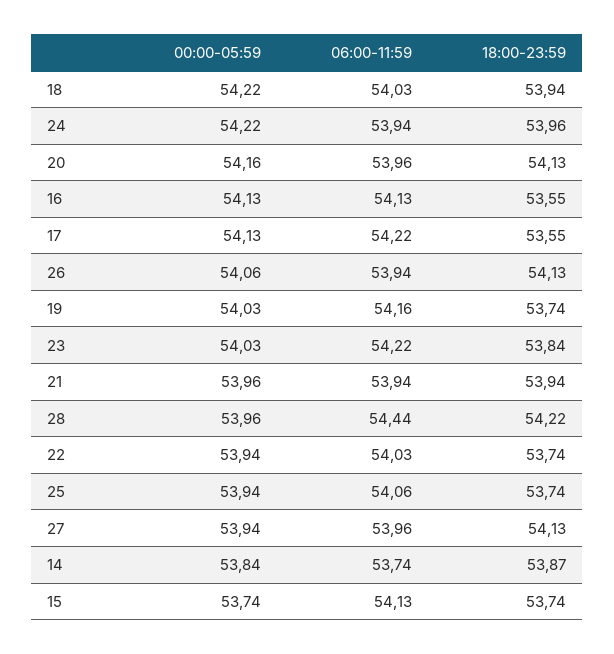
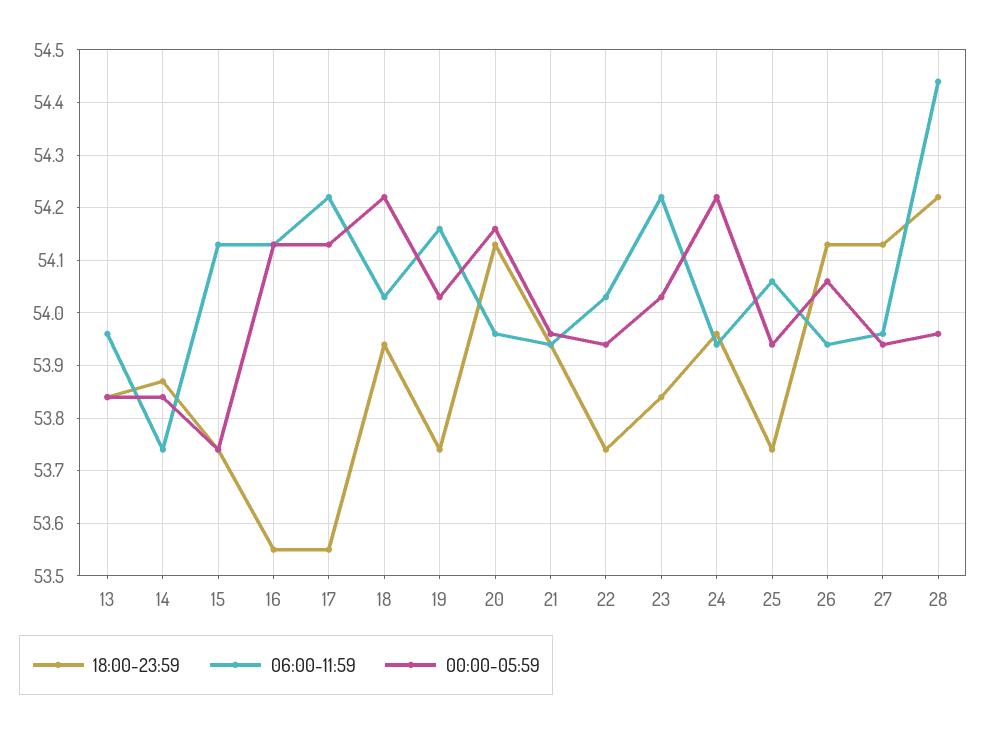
18:00-23:59, 13: none -> 53.85
06:00-11:59, 13: none -> 53.95
00:00-05:59, 13: none -> 53.85

